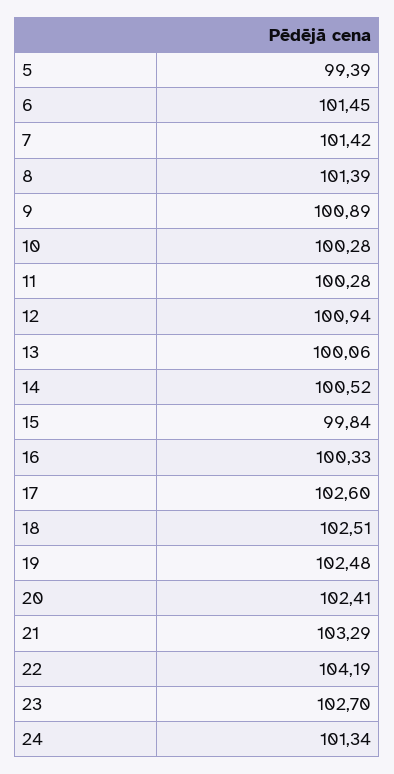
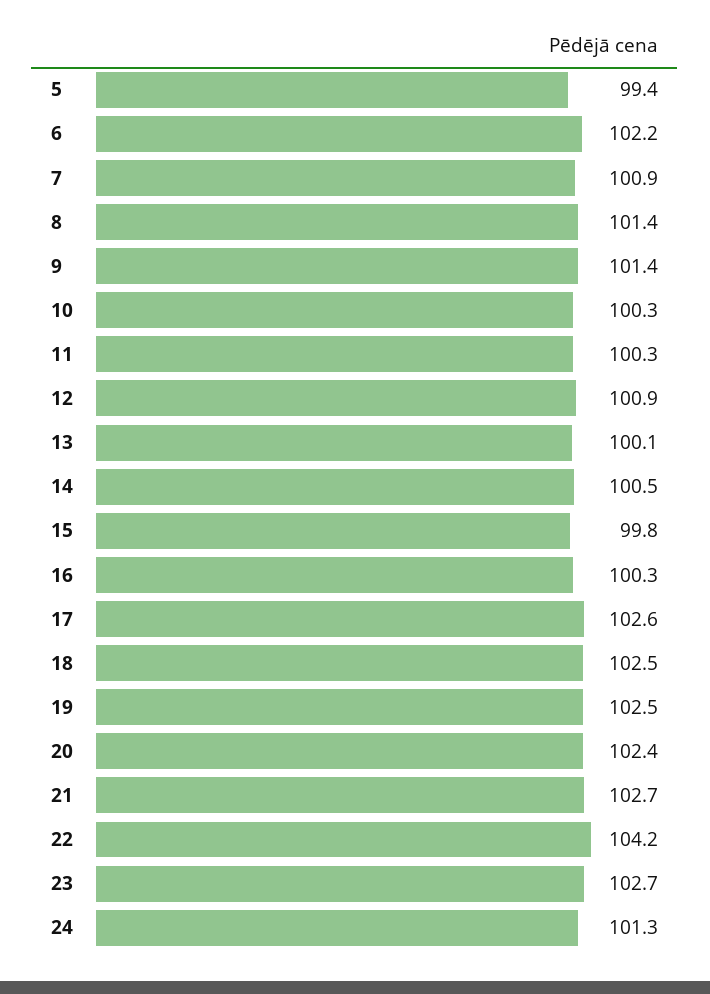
6: 101.45 -> 102.2
7: 101.42 -> 100.9
9: 100.89 -> 101.4
21: 103.29 -> 102.7

